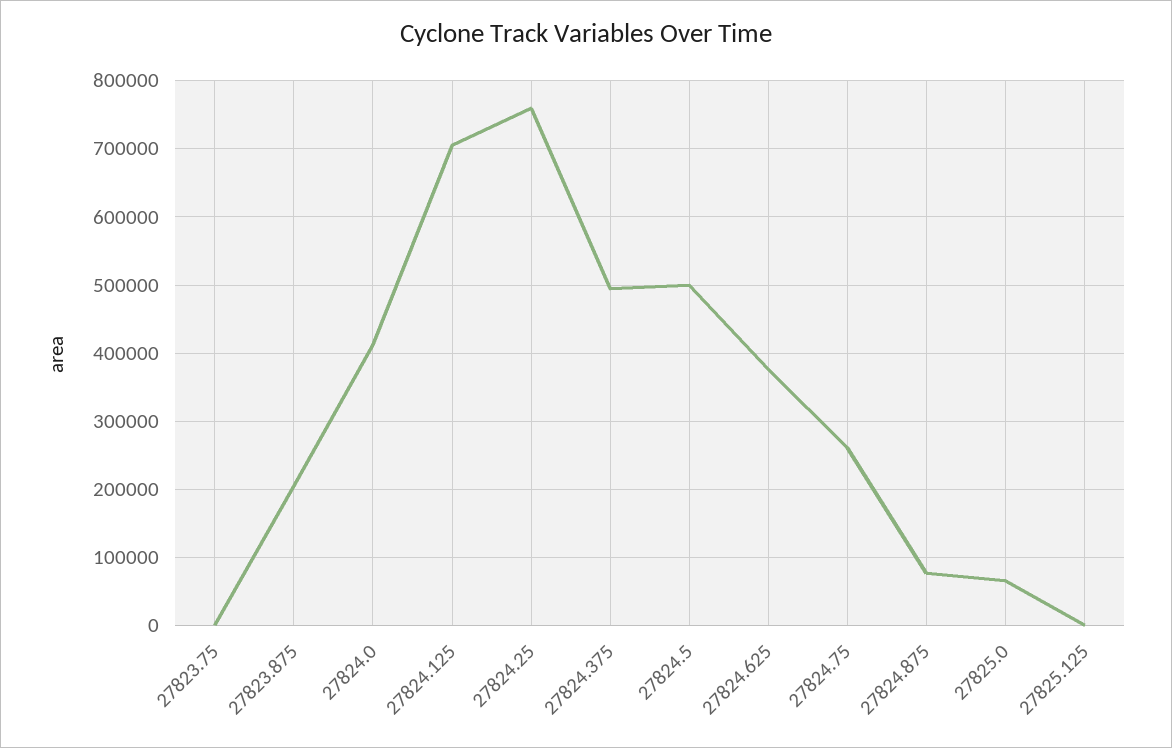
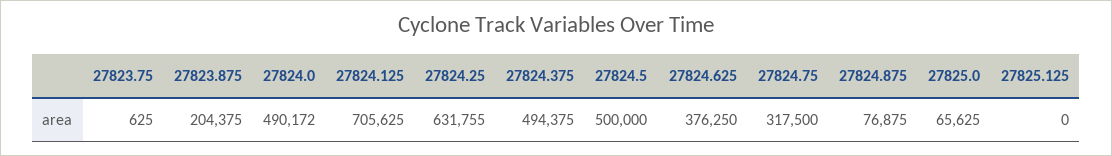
27824.0: 410000 -> 490172
27824.25: 760000 -> 631755
27824.75: 260000 -> 317500

